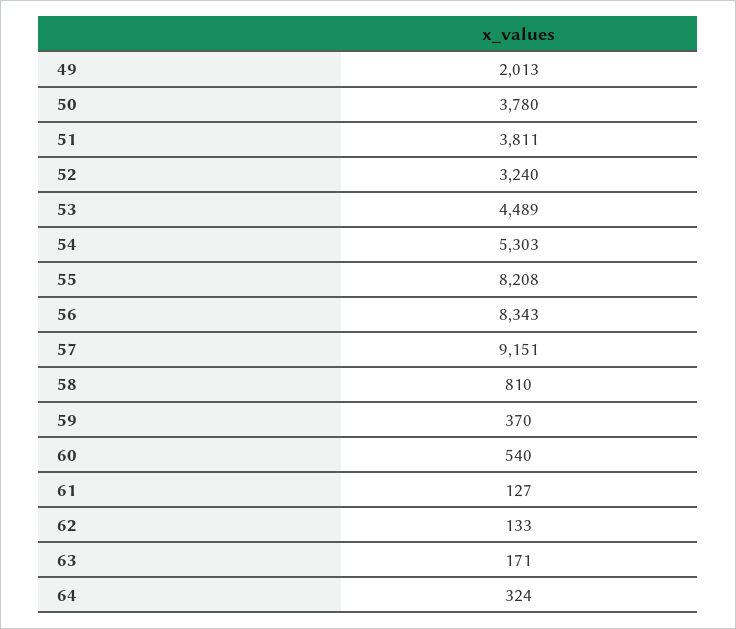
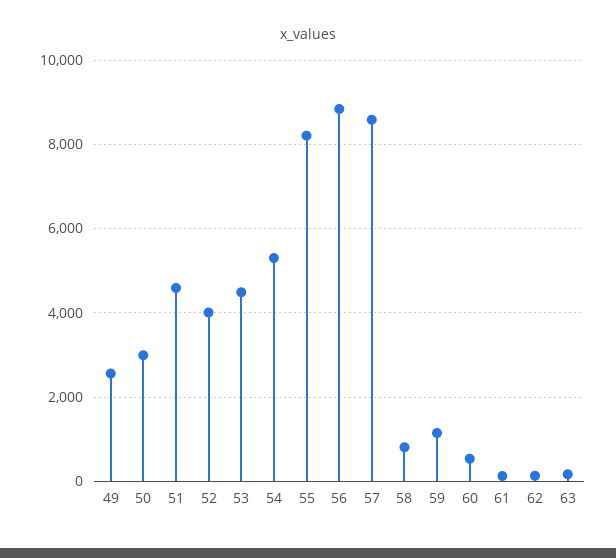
49: 2013 -> 2600
50: 3780 -> 3000
51: 3811 -> 4600
52: 3240 -> 4000
56: 8343 -> 8800
57: 9151 -> 8600
59: 370 -> 1200
64: 324 -> none

